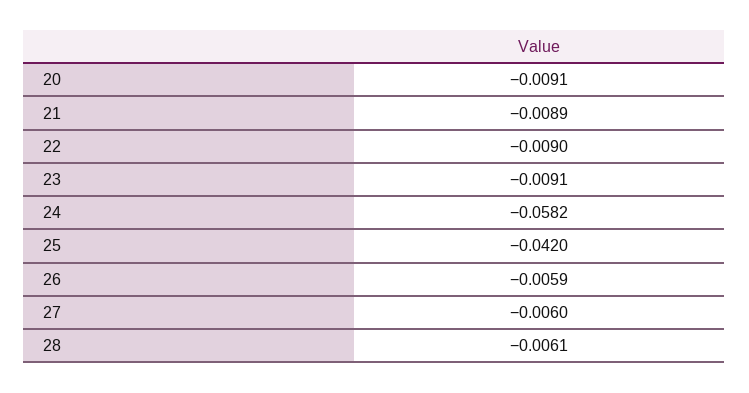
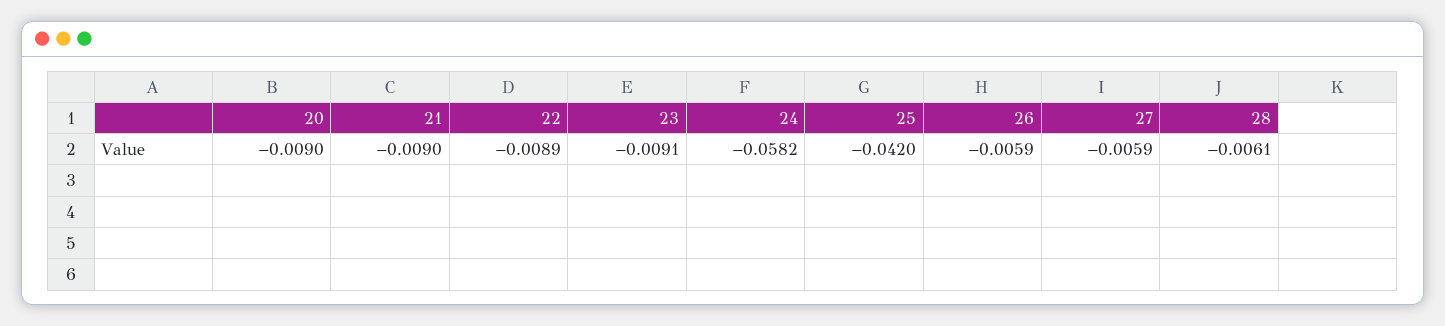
20: -0.0091 -> -0.009
21: -0.0089 -> -0.009
22: -0.009 -> -0.0089
27: -0.006 -> -0.0059

